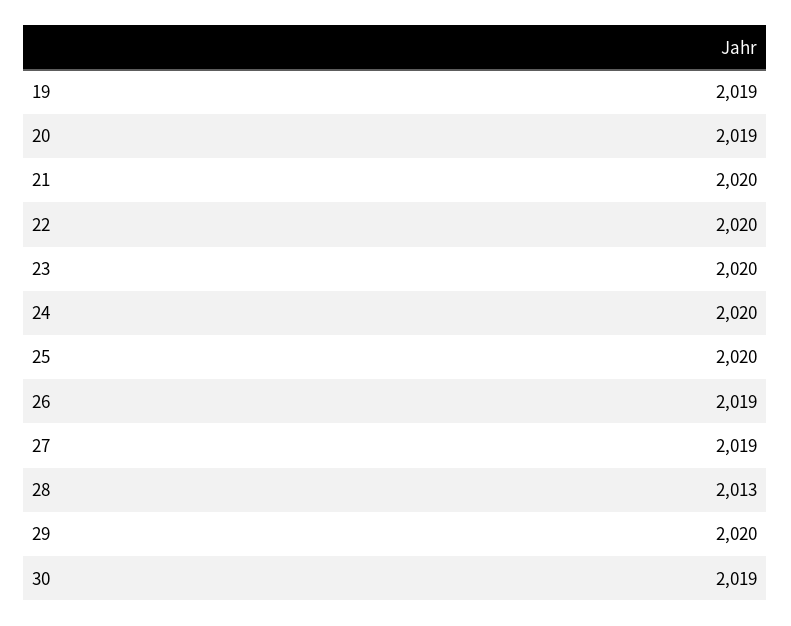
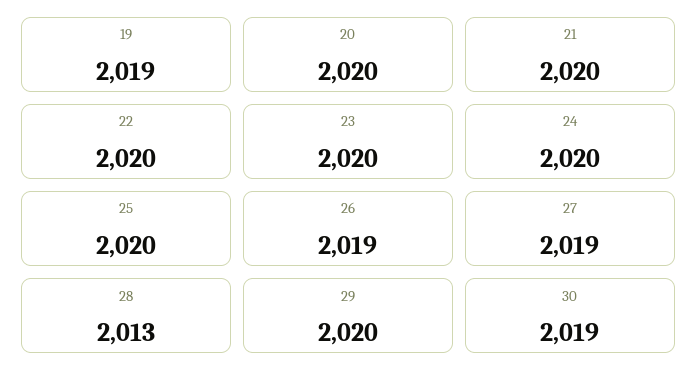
20: 2019 -> 2020

